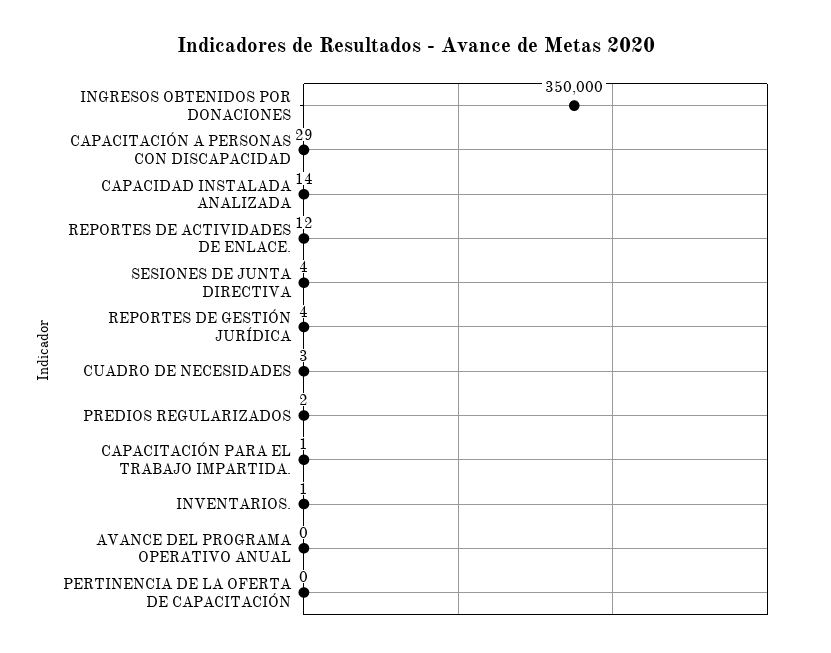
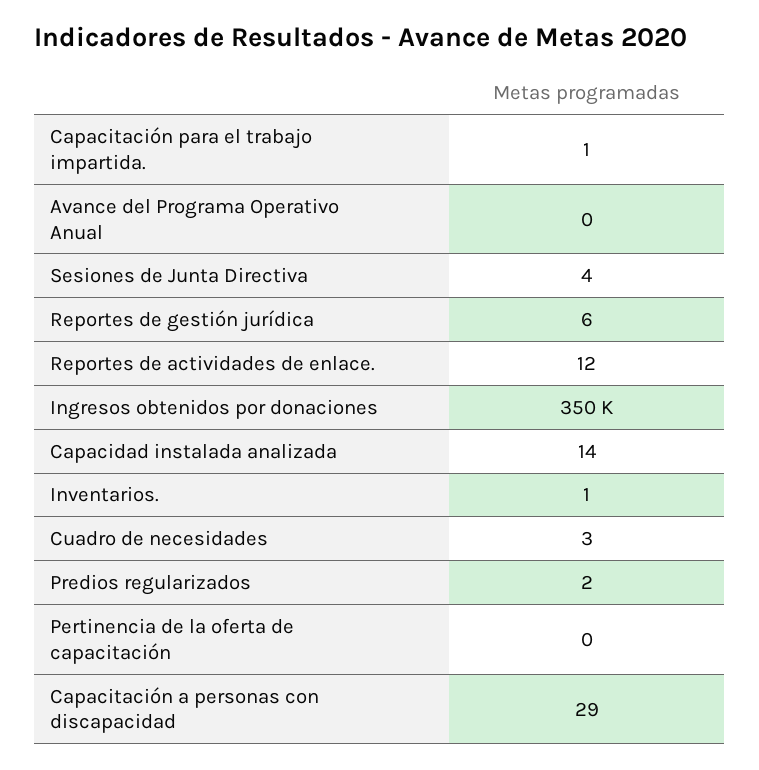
REPORTES DE GESTIÓN JURÍDICA: 4 -> 6

